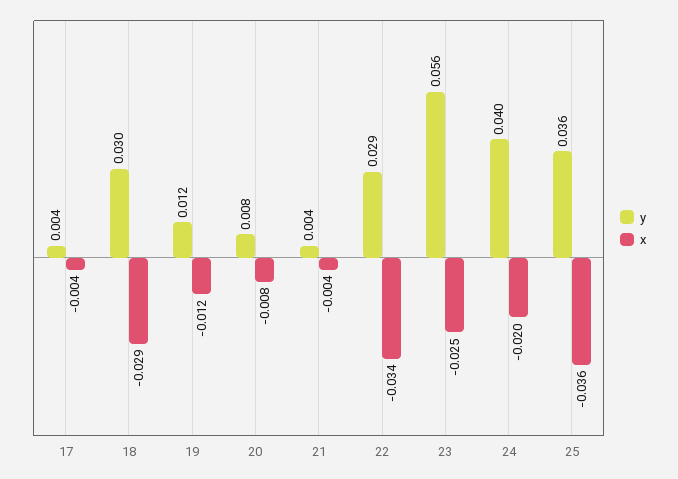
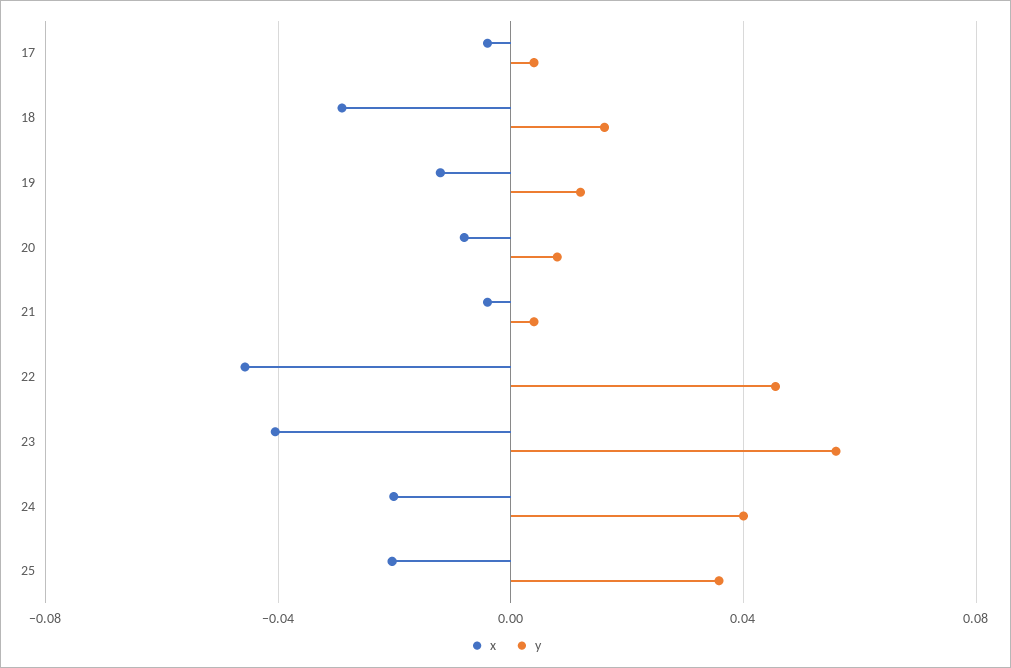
y, 18: 0.03 -> 0.015
y, 22: 0.029 -> 0.045
x, 22: -0.034 -> -0.045
x, 23: -0.025 -> -0.04
x, 25: -0.036 -> -0.02

